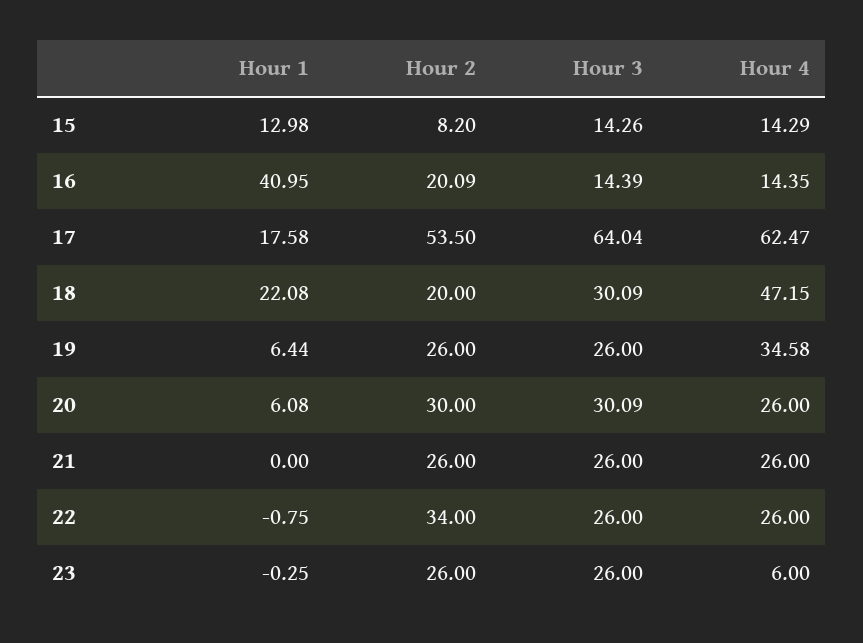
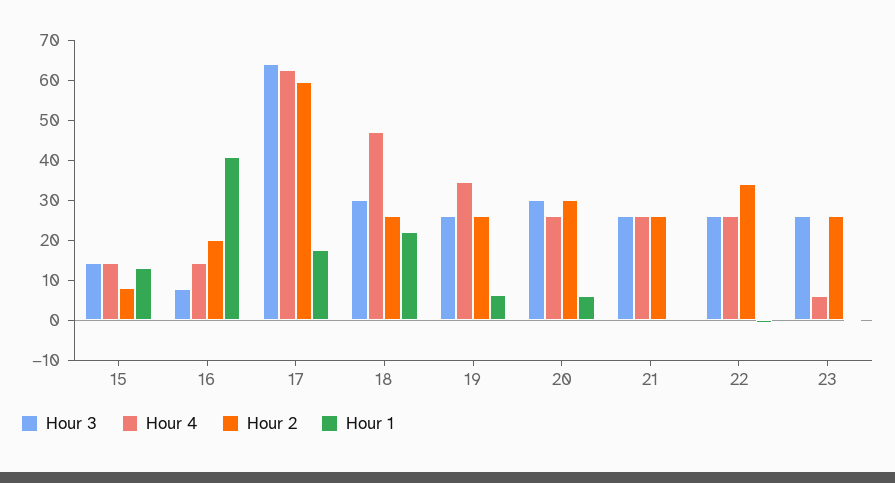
Hour 3, 16: 14.39 -> 8
Hour 2, 17: 53.5 -> 60
Hour 2, 18: 20 -> 26

